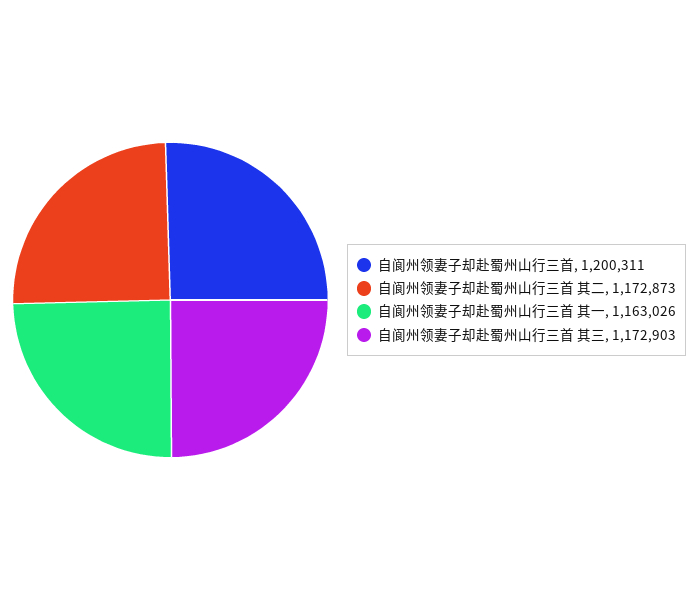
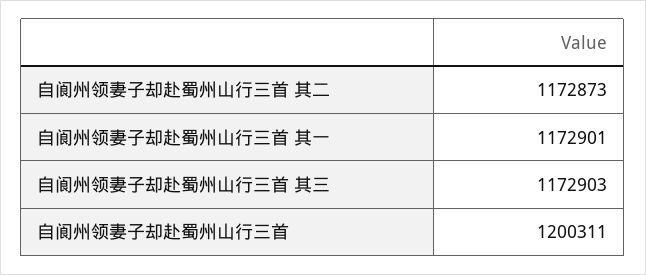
自阆州领妻子却赴蜀州山行三首 其一: 1163026 -> 1172901

